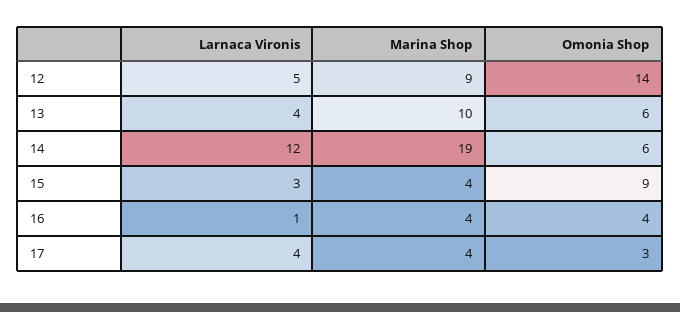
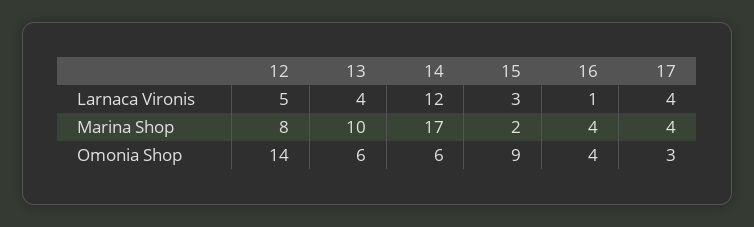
Marina Shop, 12: 9 -> 8
Marina Shop, 14: 19 -> 17
Marina Shop, 15: 4 -> 2

